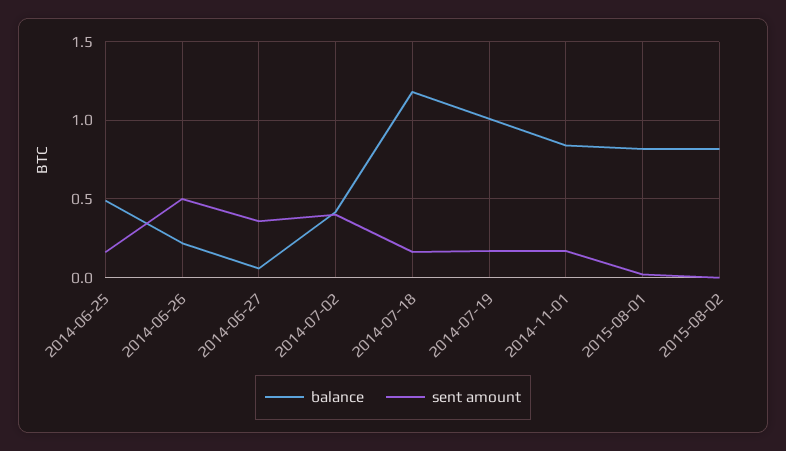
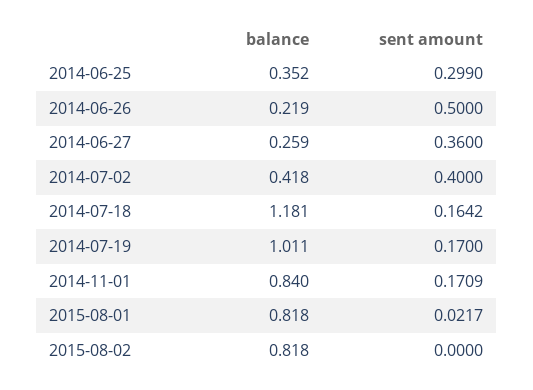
balance, 2014-06-25: 0.5 -> 0.352
sent amount, 2014-06-25: 0.15 -> 0.299
balance, 2014-06-27: 0.05 -> 0.259

